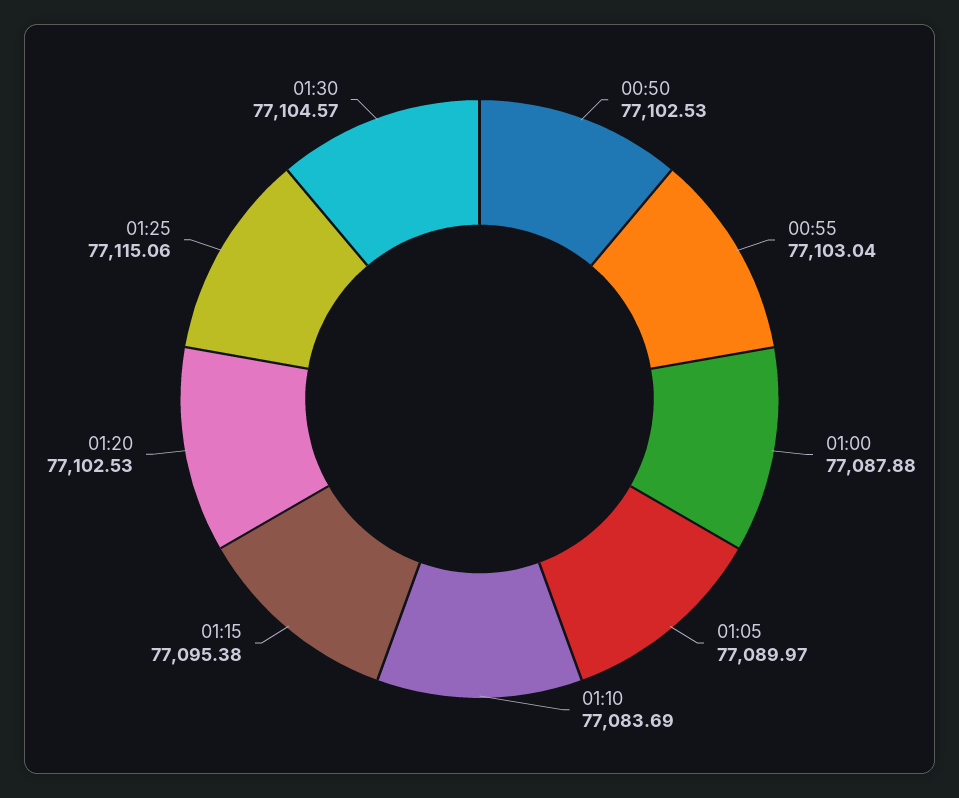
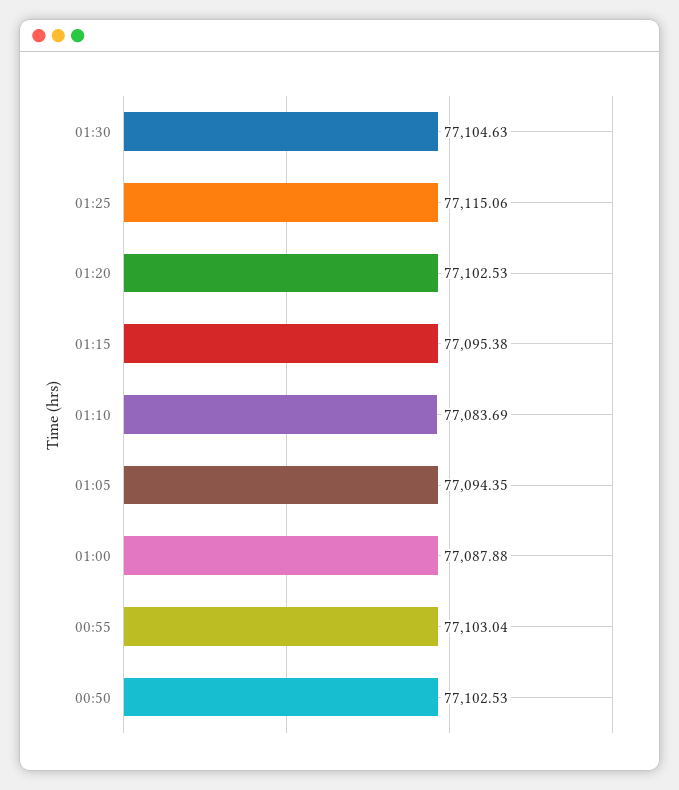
01:05: 77089.97 -> 77094.35
01:30: 77104.57 -> 77104.63

